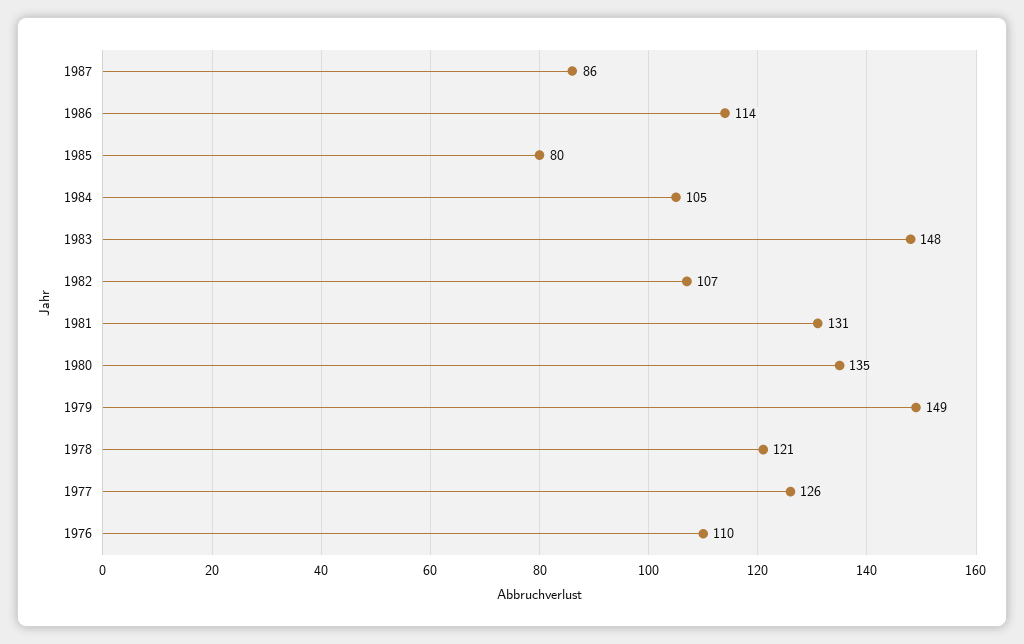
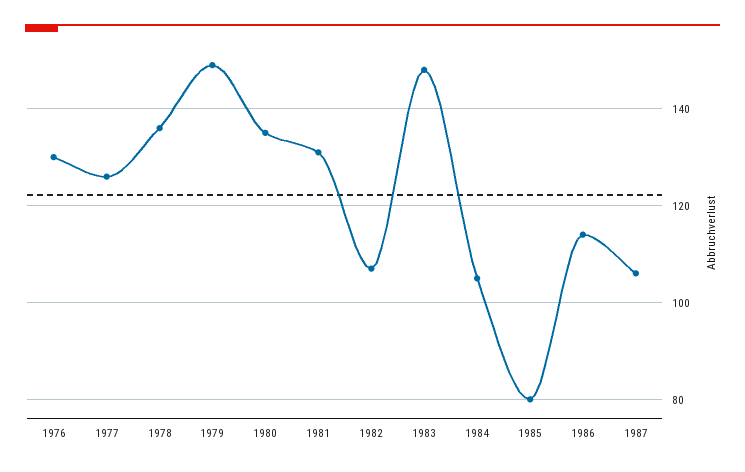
1987: 86 -> 105
1978: 121 -> 135
1976: 110 -> 130

